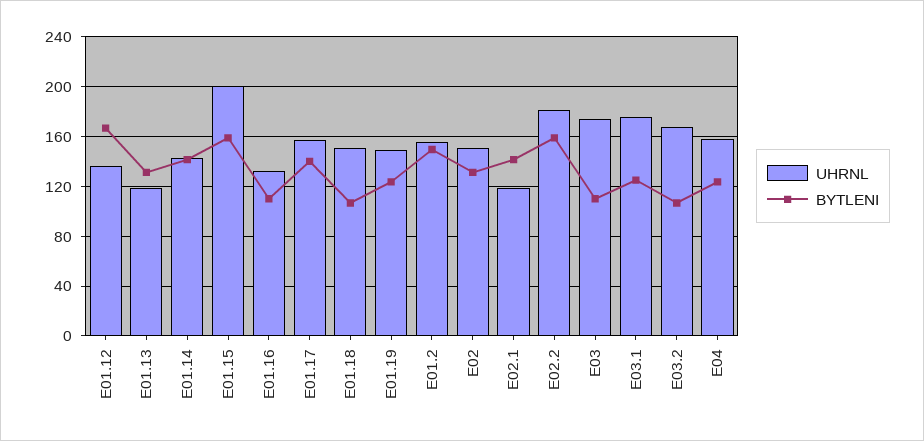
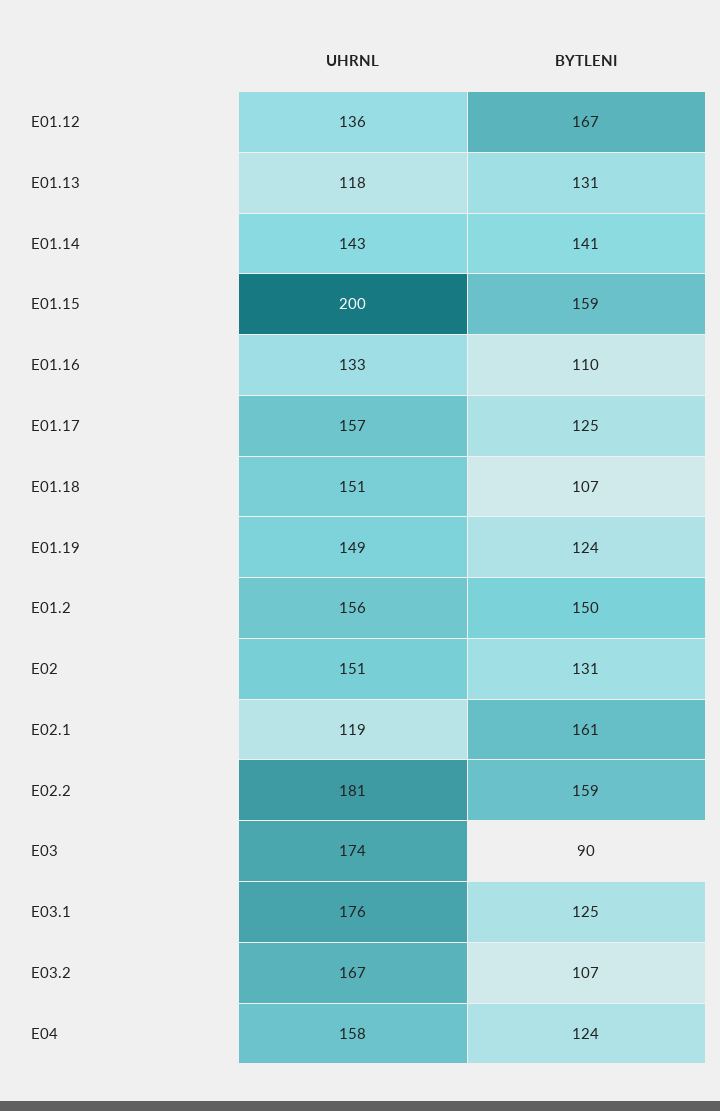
BYTLENI, E01.17: 140 -> 125
BYTLENI, E02.1: 140 -> 161
BYTLENI, E03: 110 -> 90

